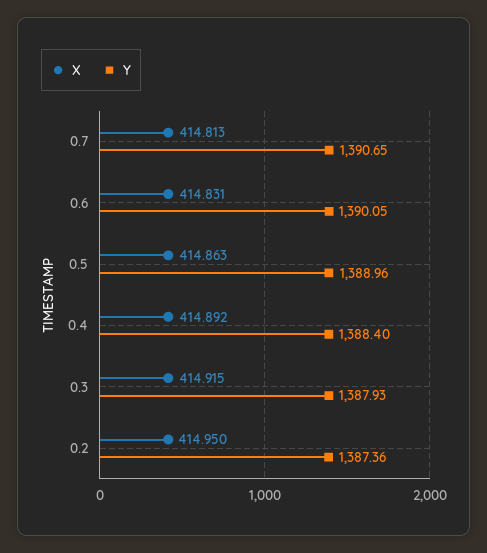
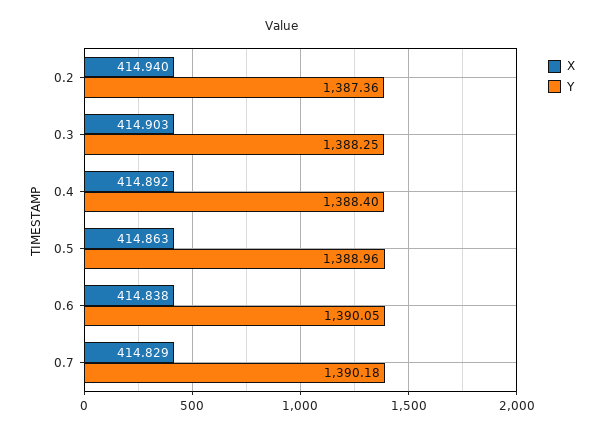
X, 0.7: 414.813 -> 414.829
Y, 0.7: 1390.65 -> 1390.18
X, 0.6: 414.831 -> 414.838
X, 0.3: 414.915 -> 414.903
Y, 0.3: 1387.93 -> 1388.25
X, 0.2: 414.95 -> 414.94

